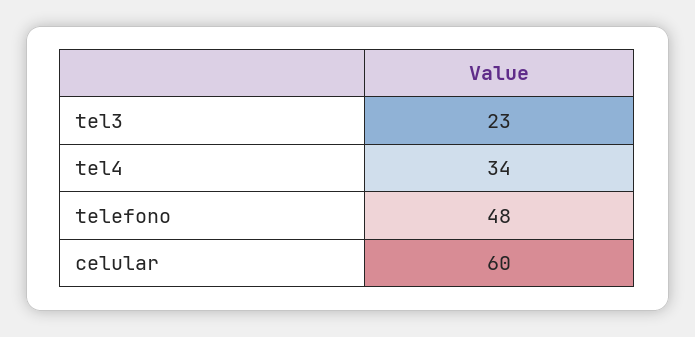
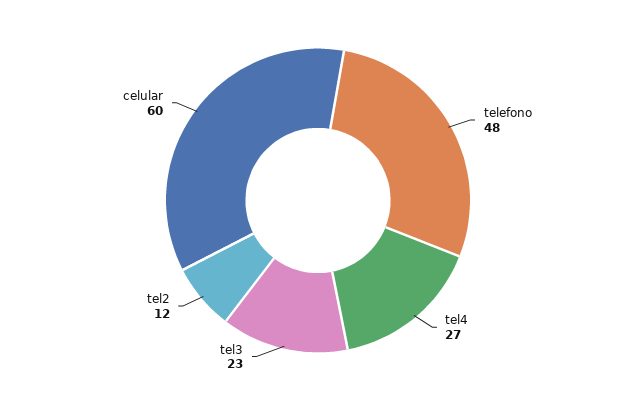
tel4: 34 -> 27
tel2: none -> 12

